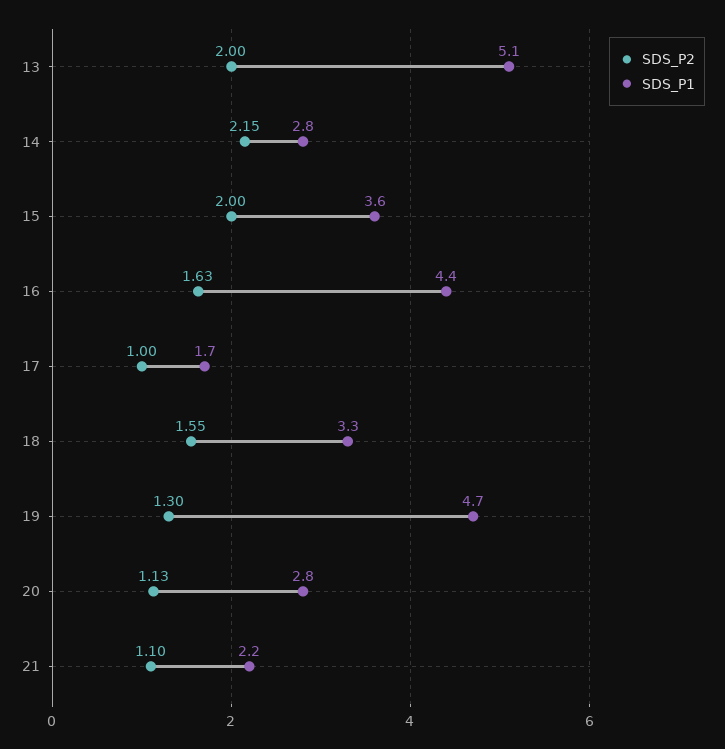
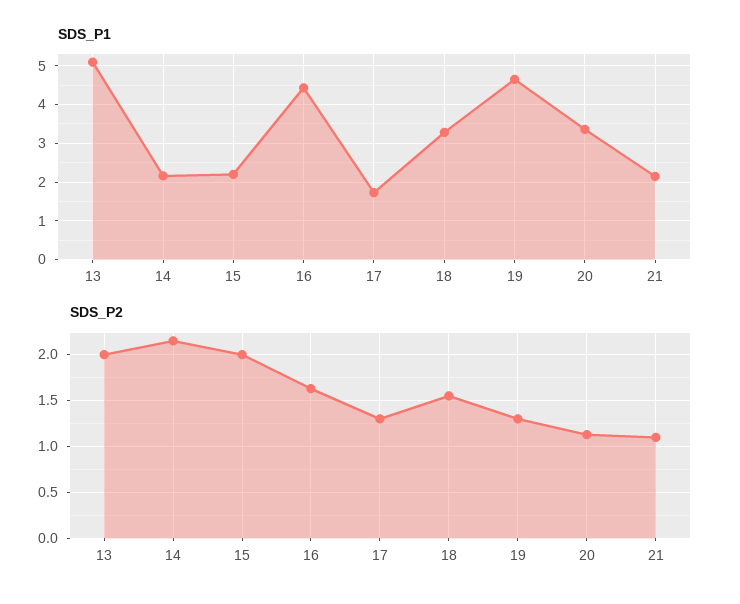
SDS_P1, 14: 2.8 -> 2.2
SDS_P1, 15: 3.6 -> 2.2
SDS_P2, 17: 1 -> 1.3
SDS_P1, 20: 2.8 -> 3.4

